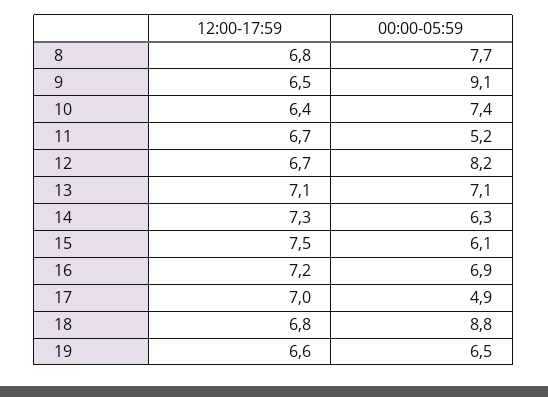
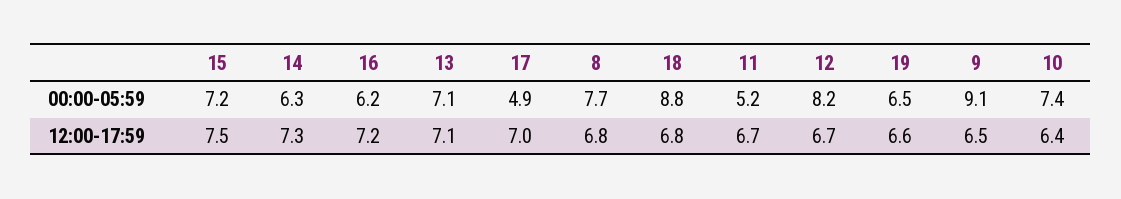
00:00-05:59, 15: 6.1 -> 7.2
00:00-05:59, 16: 6.9 -> 6.2

